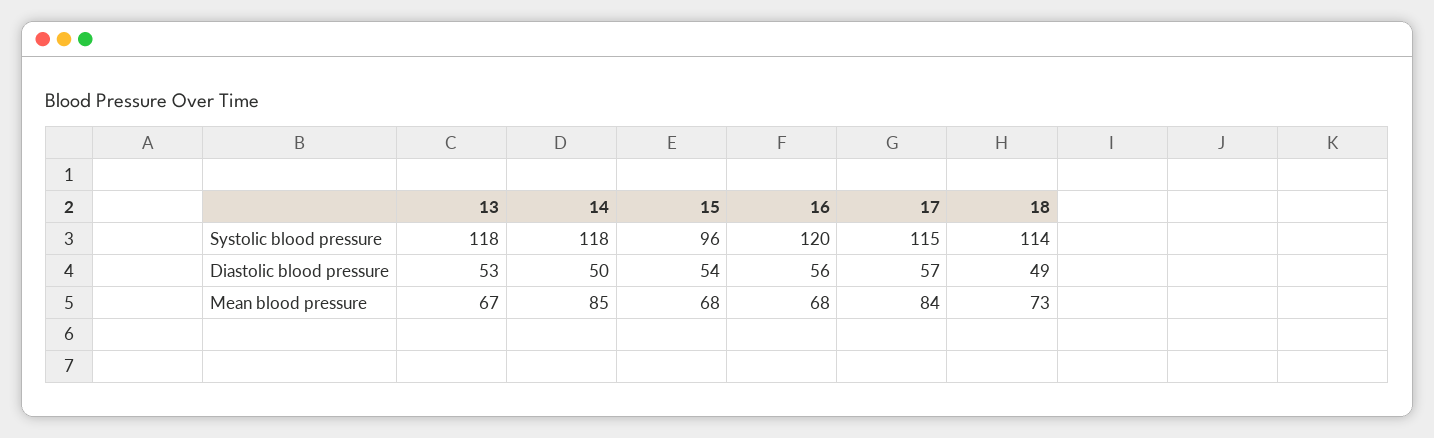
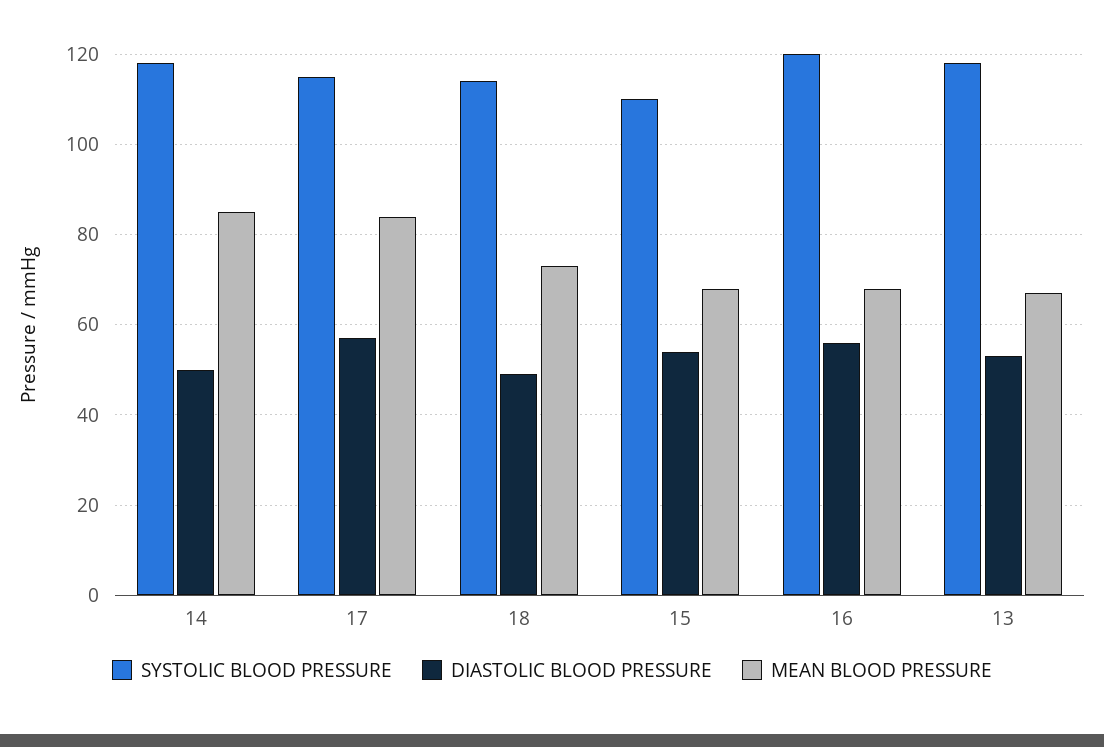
Systolic blood pressure, 15: 96 -> 110

